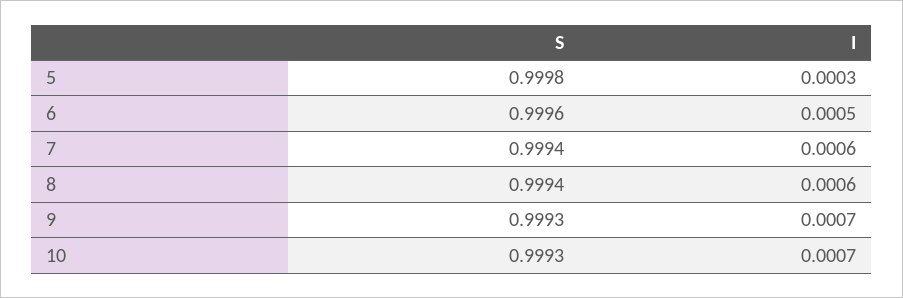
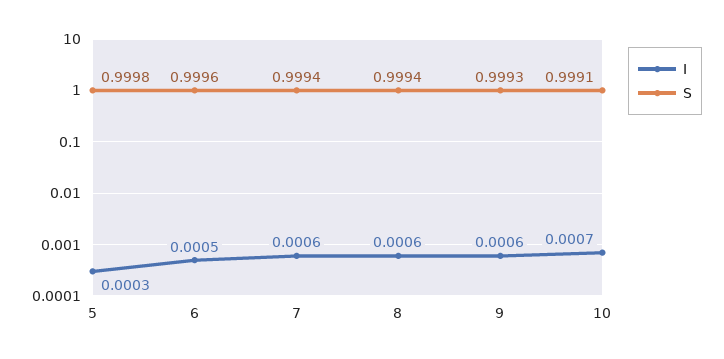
I, 9: 0.0007 -> 0.0006
S, 10: 0.9993 -> 0.9991

